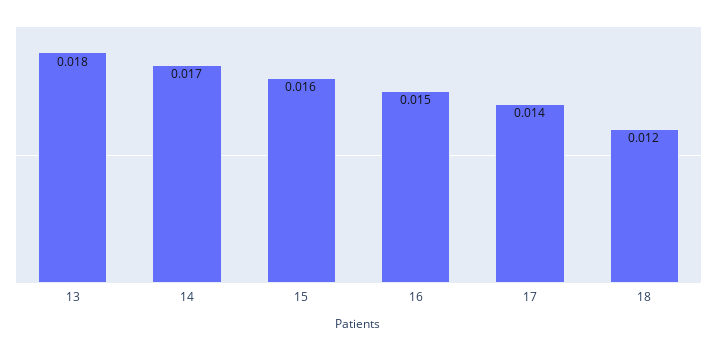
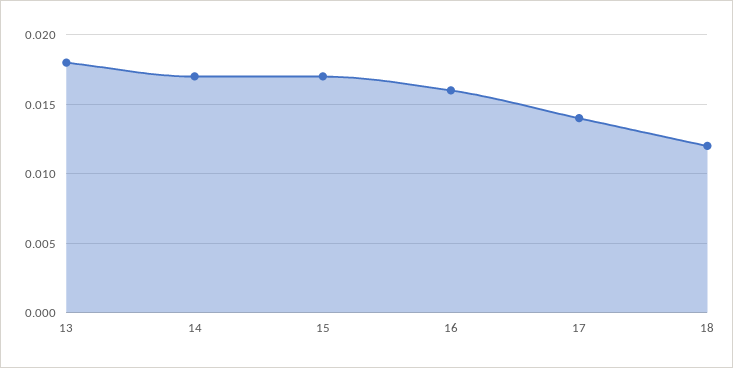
15: 0.016 -> 0.017
16: 0.015 -> 0.016

